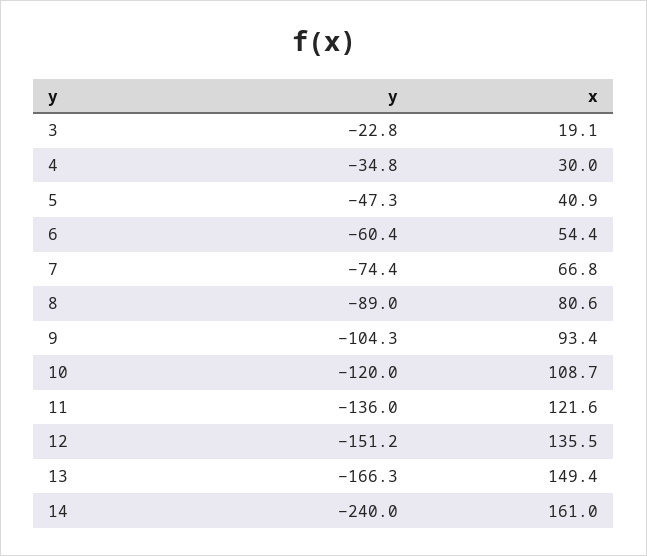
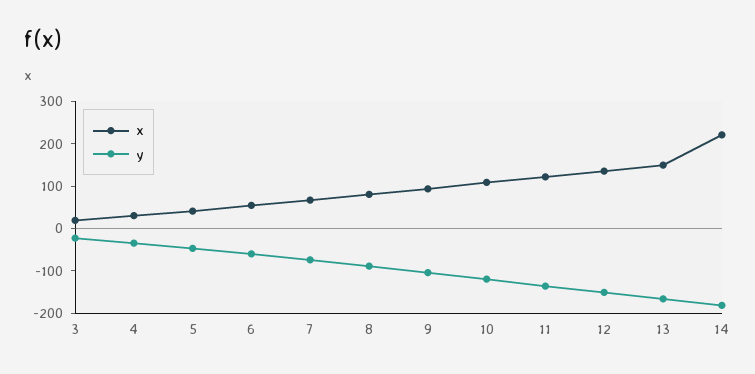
y, 14: -240 -> -180
x, 14: 161 -> 220

